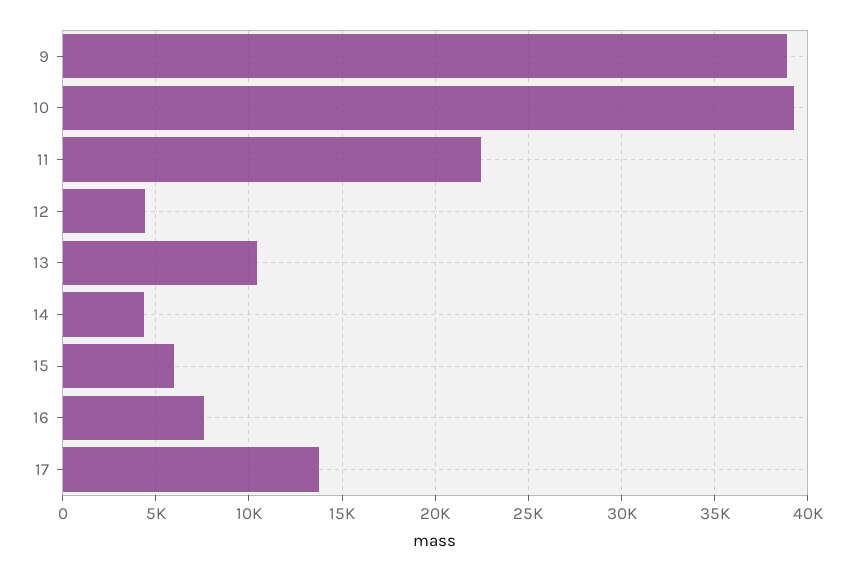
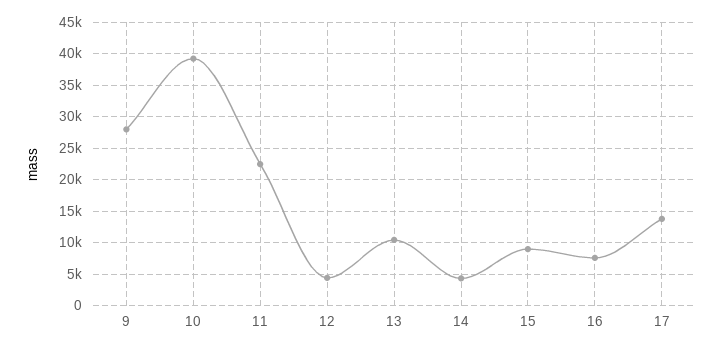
9: 39000 -> 28000
15: 6000 -> 9000

